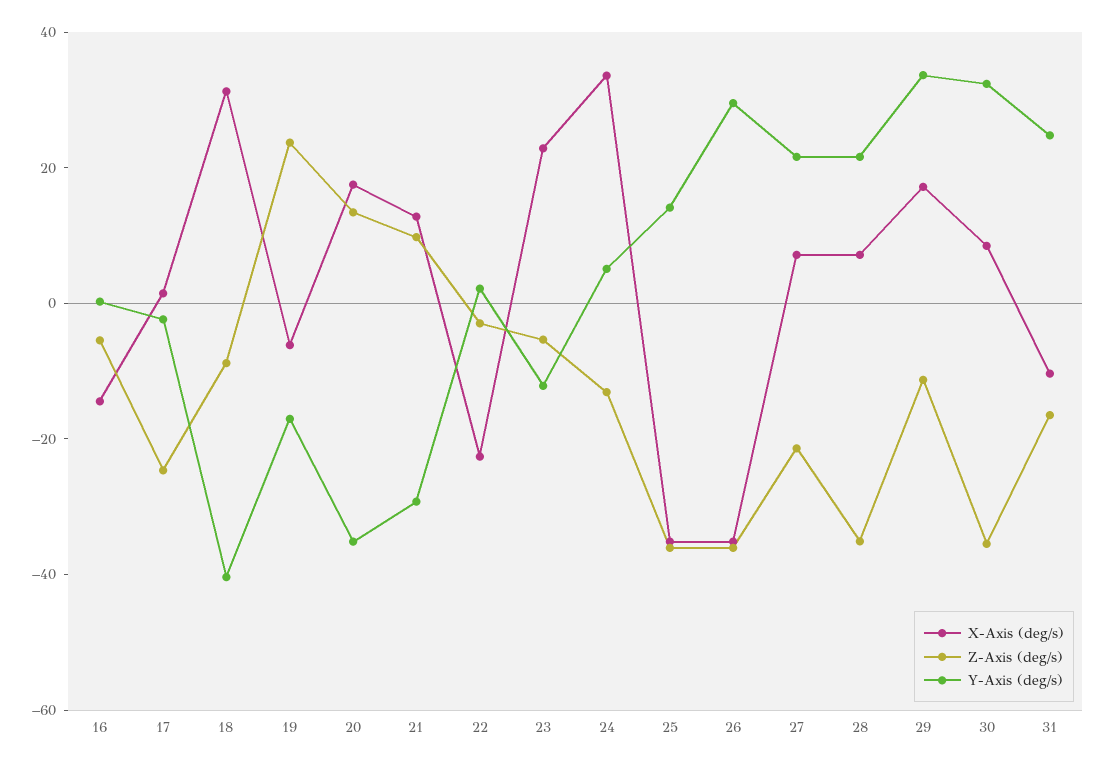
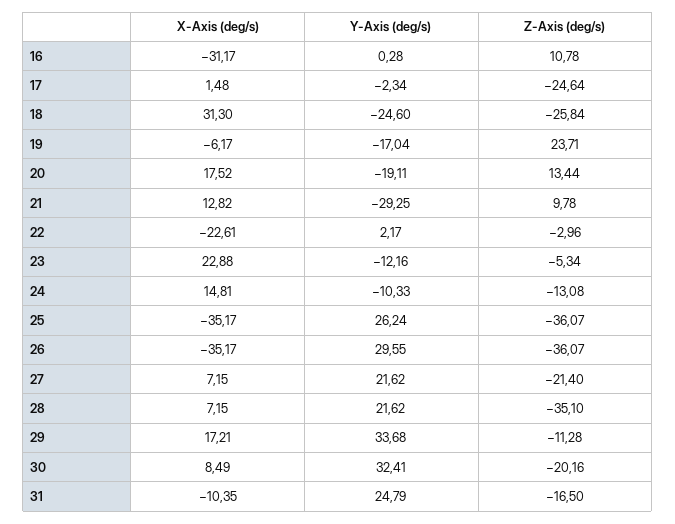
X-Axis (deg/s), 16: -15 -> -31.17
Z-Axis (deg/s), 16: -5 -> 10.78
Z-Axis (deg/s), 18: -10 -> -25.84
Y-Axis (deg/s), 18: -40 -> -24.6
Y-Axis (deg/s), 20: -35 -> -19.11
X-Axis (deg/s), 24: 35 -> 14.81
Y-Axis (deg/s), 24: 5 -> -10.33
Y-Axis (deg/s), 25: 15 -> 26.24
Z-Axis (deg/s), 30: -35 -> -20.16

